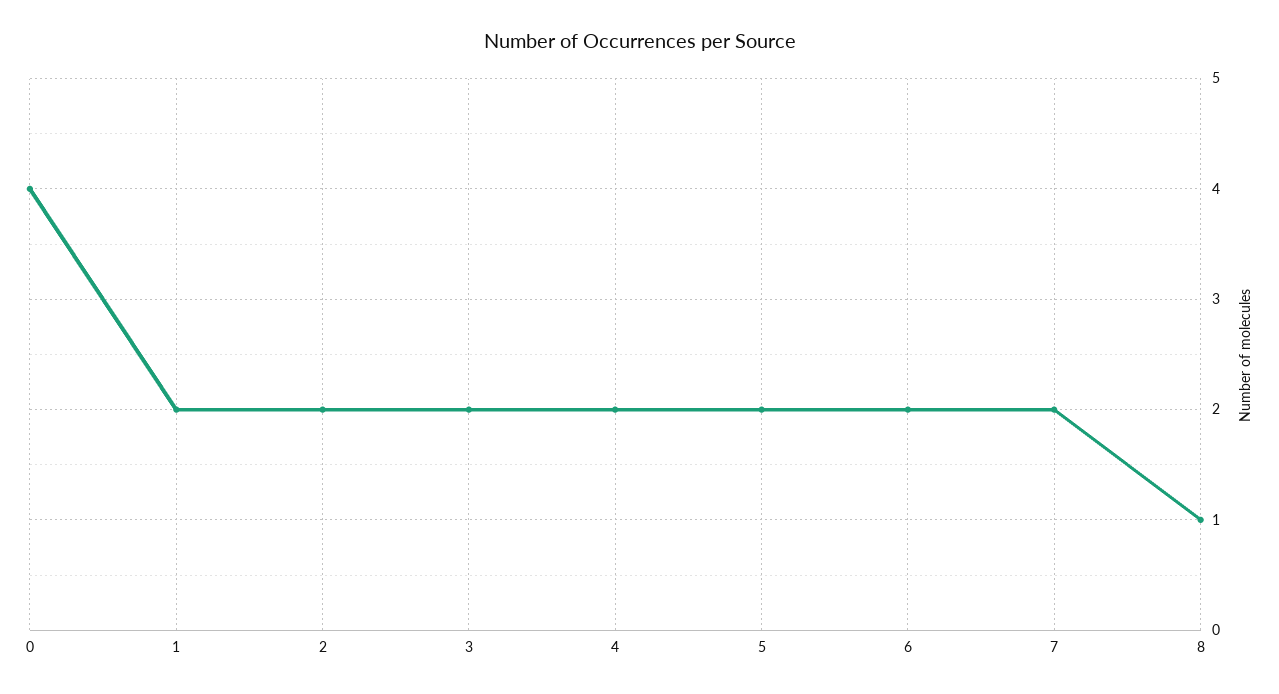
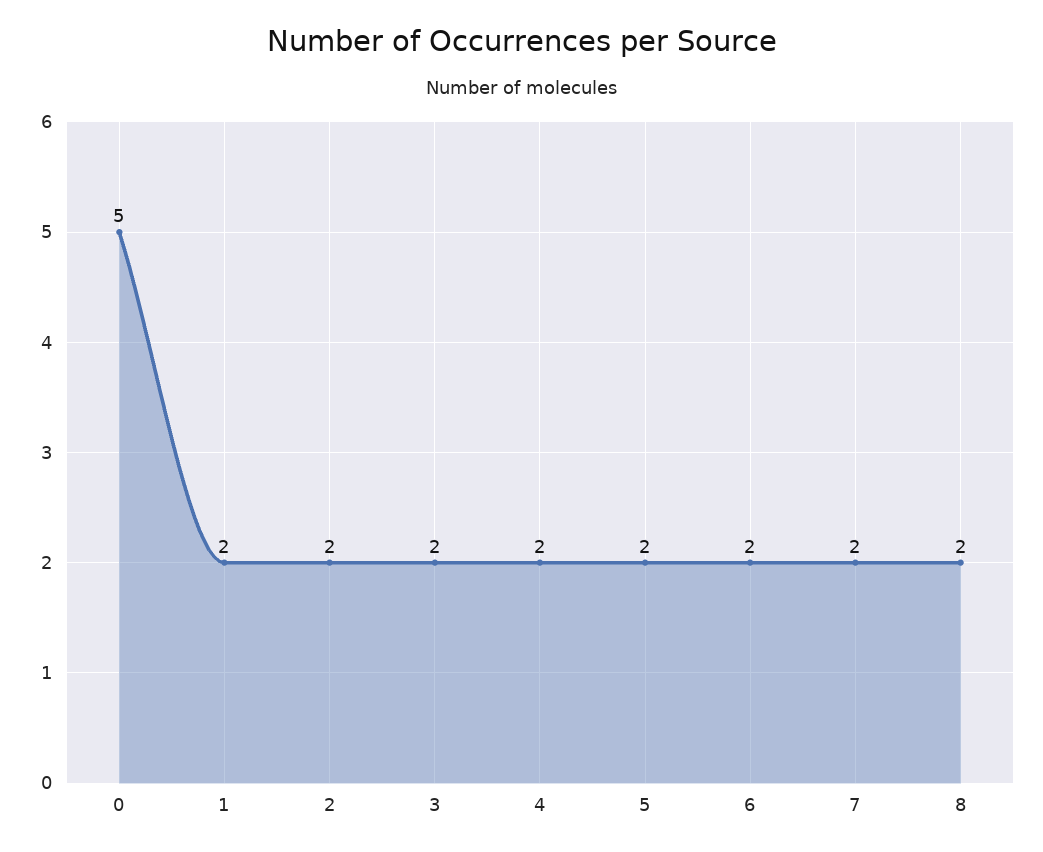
0: 4 -> 5
8: 1 -> 2

